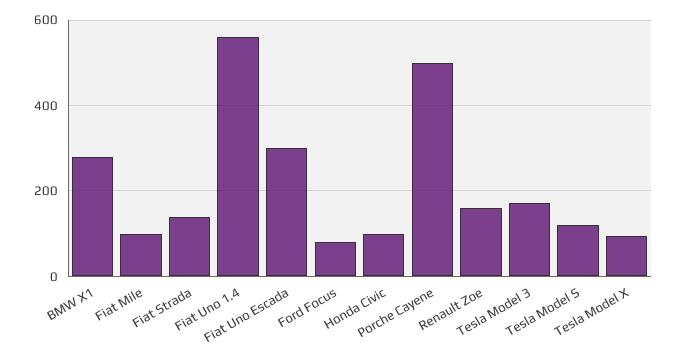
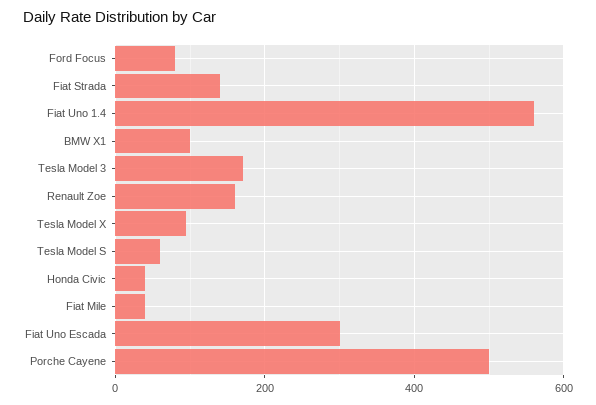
BMW X1: 280 -> 100
Fiat Mile: 100 -> 40
Honda Civic: 100 -> 40
Tesla Model S: 120 -> 60

